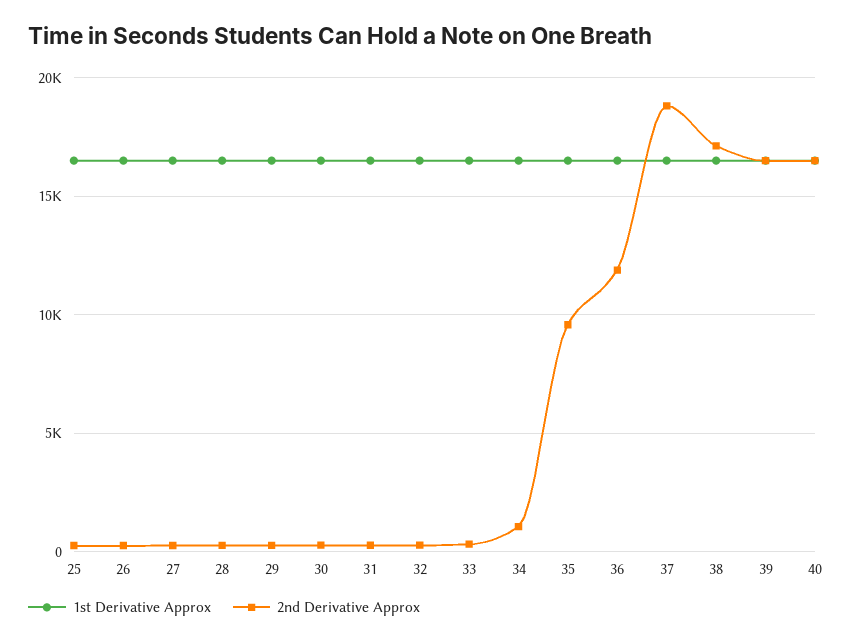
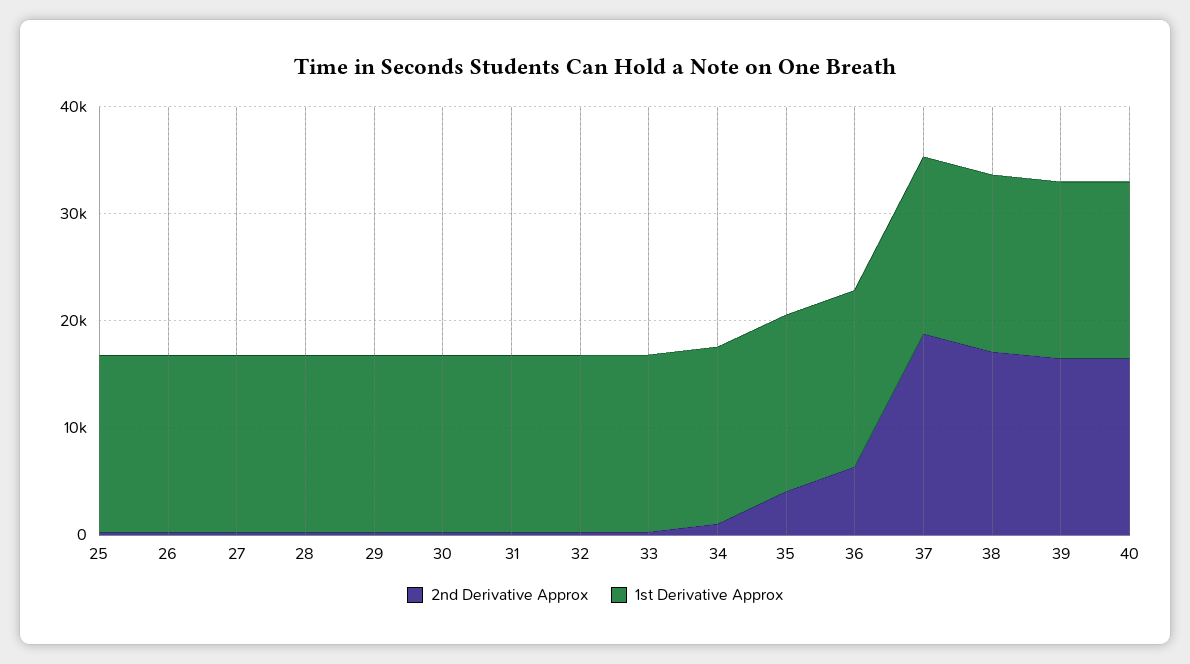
2nd Derivative Approx, 35: 9500 -> 4000
2nd Derivative Approx, 36: 12000 -> 6000

